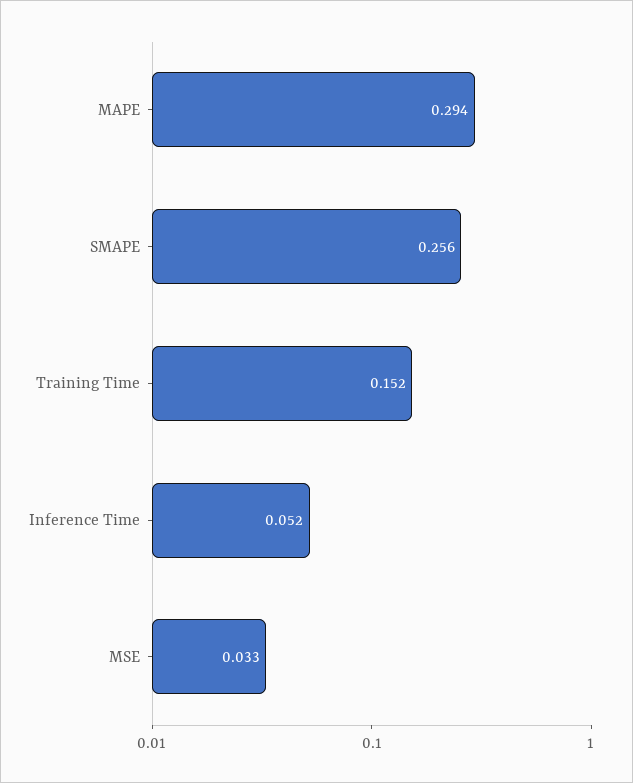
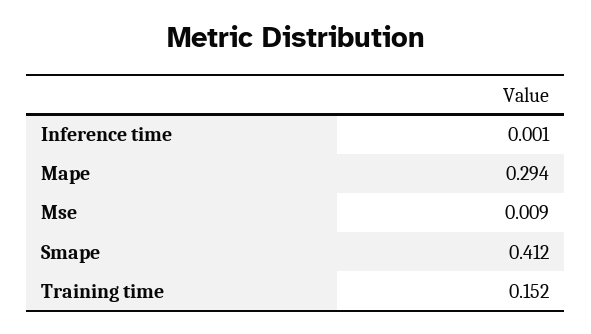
SMAPE: 0.256 -> 0.412
Inference Time: 0.052 -> 0.001
MSE: 0.033 -> 0.009

